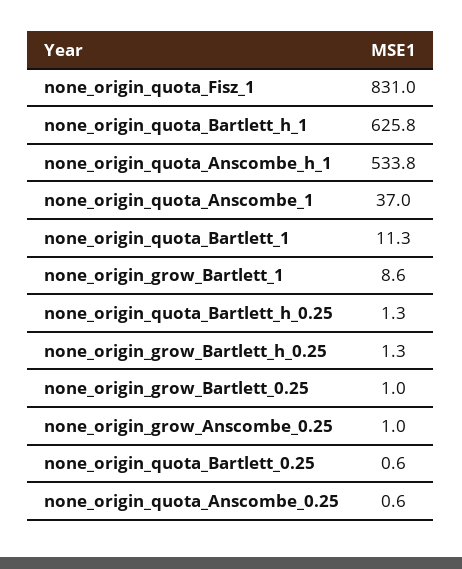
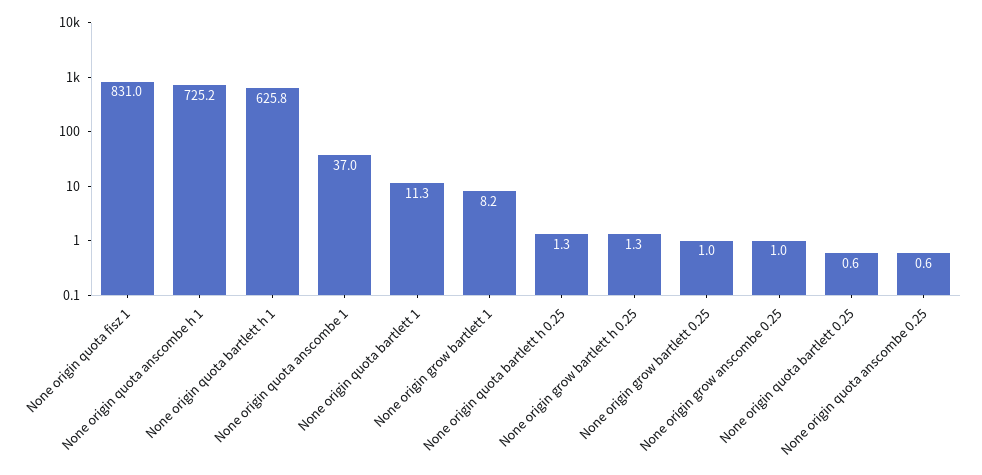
none_origin_quota_Anscombe_h_1: 533.8 -> 725.2
none_origin_grow_Bartlett_1: 8.6 -> 8.2

